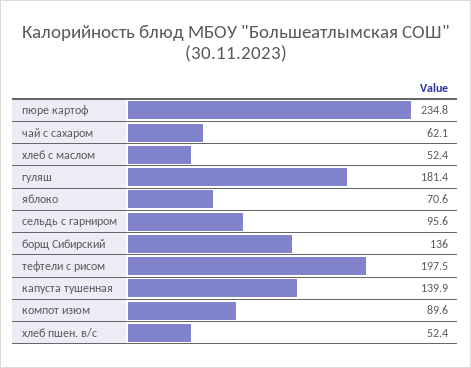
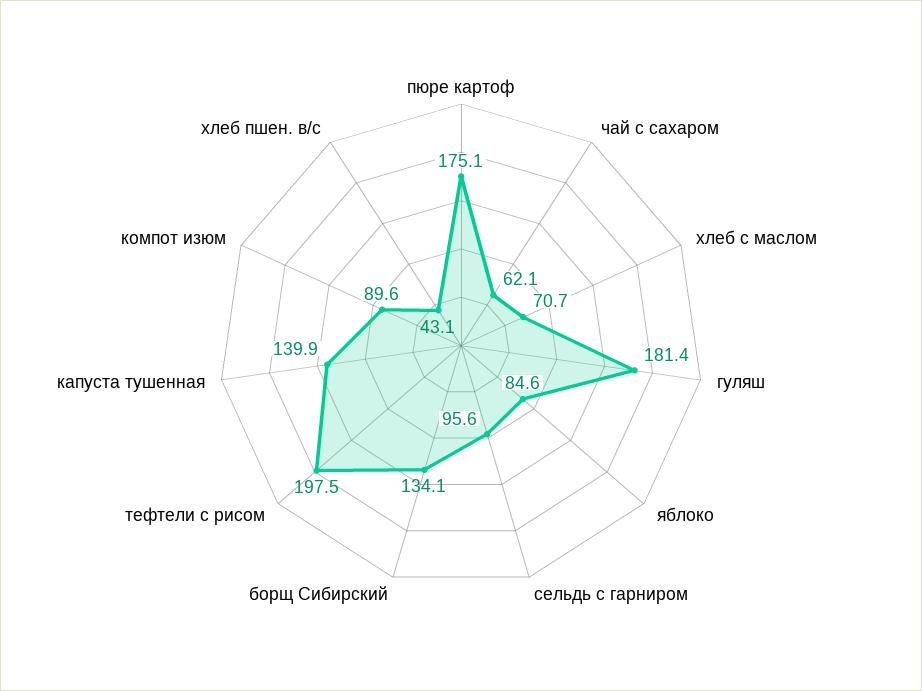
пюре картоф: 234.8 -> 175.1
хлеб с маслом: 52.4 -> 70.7
яблоко: 70.6 -> 84.6
борщ Сибирский: 136 -> 134.1
хлеб пшен. в/с: 52.4 -> 43.1

